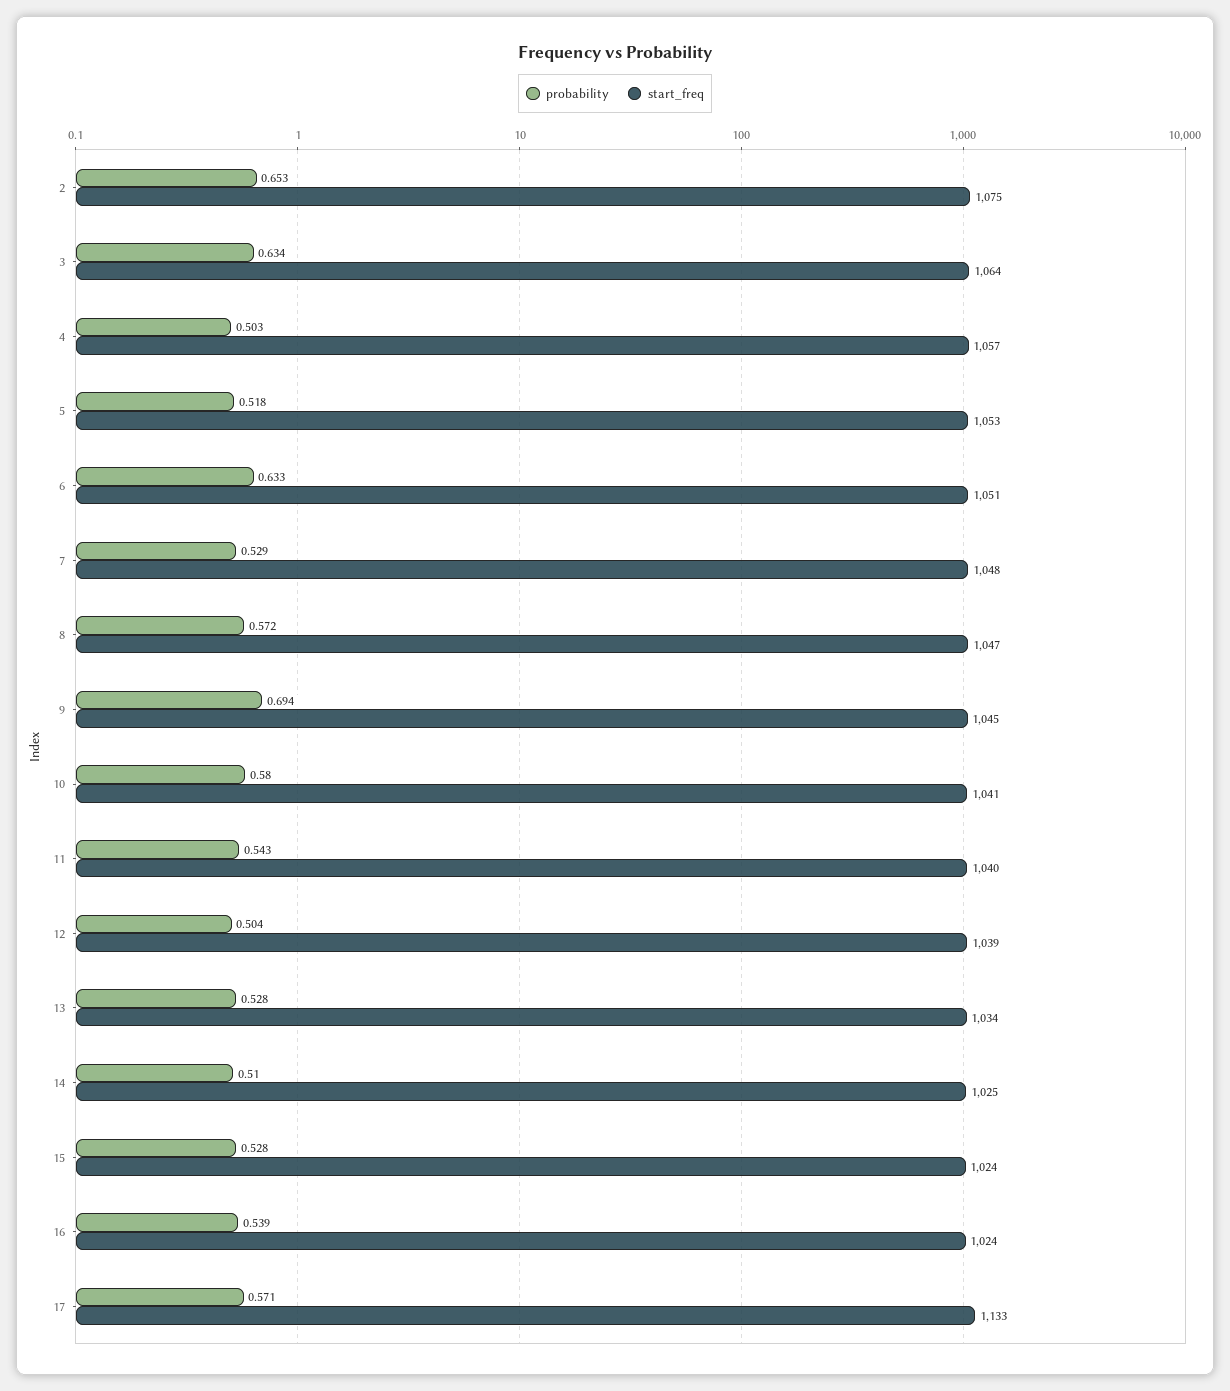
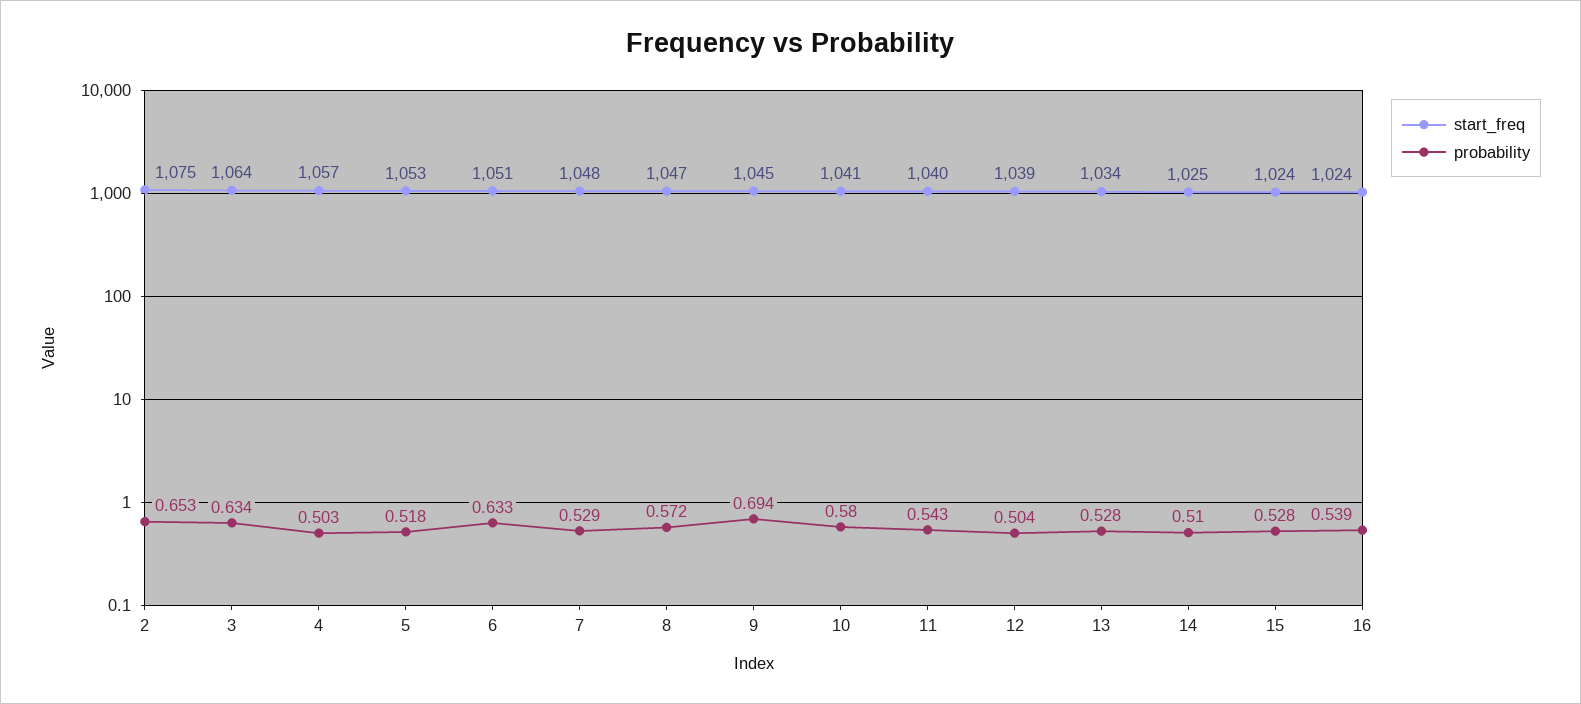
probability, 17: 0.571 -> none
start_freq, 17: 1133 -> none

